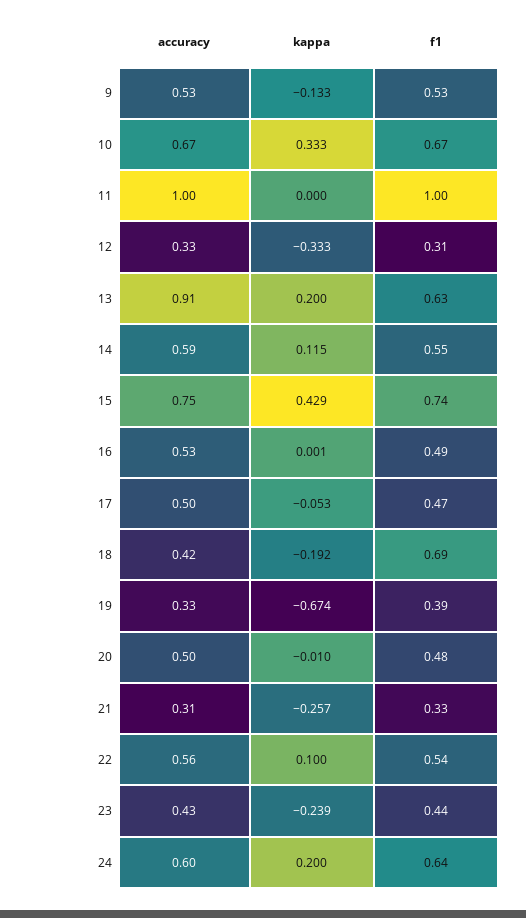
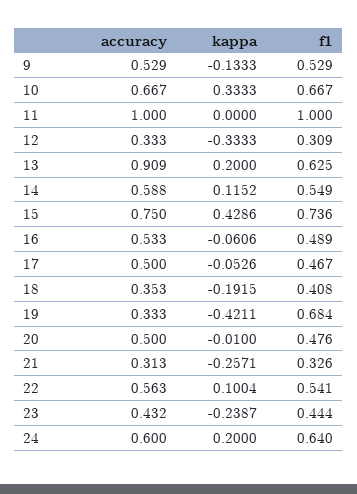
kappa, 16: 0.001 -> -0.0606
accuracy, 18: 0.42 -> 0.353
f1, 18: 0.69 -> 0.408
kappa, 19: -0.674 -> -0.4211
f1, 19: 0.39 -> 0.684

